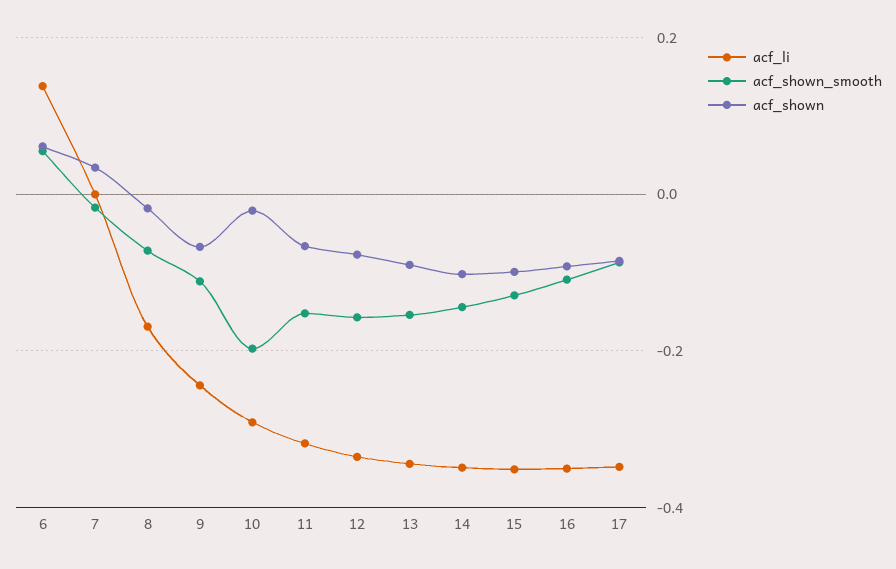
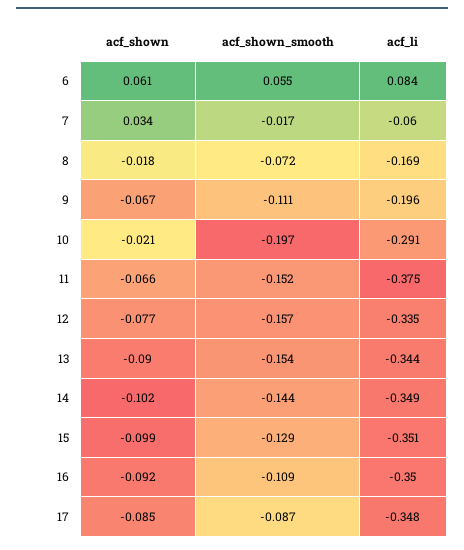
acf_li, 6: 0.14 -> 0.084
acf_li, 7: 0 -> -0.06
acf_li, 9: -0.24 -> -0.196
acf_li, 11: -0.32 -> -0.375

